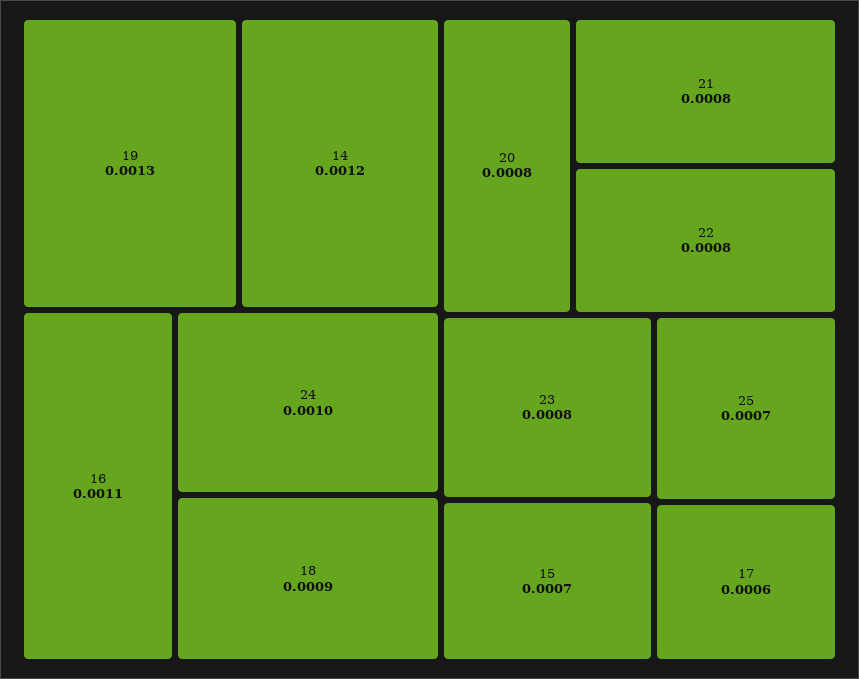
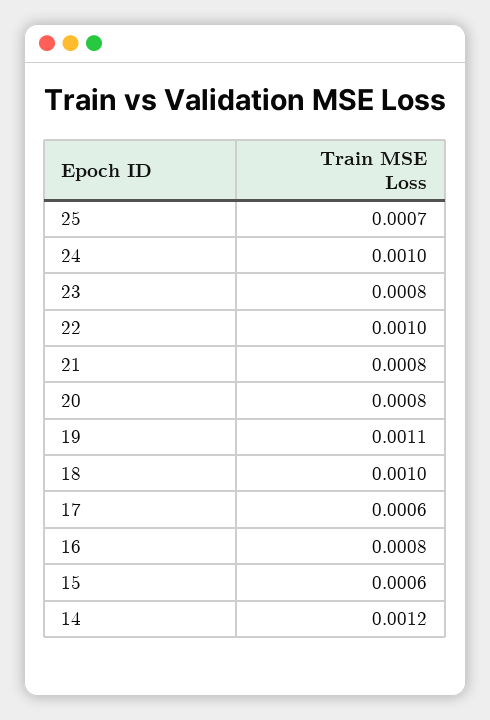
19: 0.0013 -> 0.0011
16: 0.0011 -> 0.0008
18: 0.0009 -> 0.001
22: 0.0008 -> 0.001
15: 0.0007 -> 0.0006

